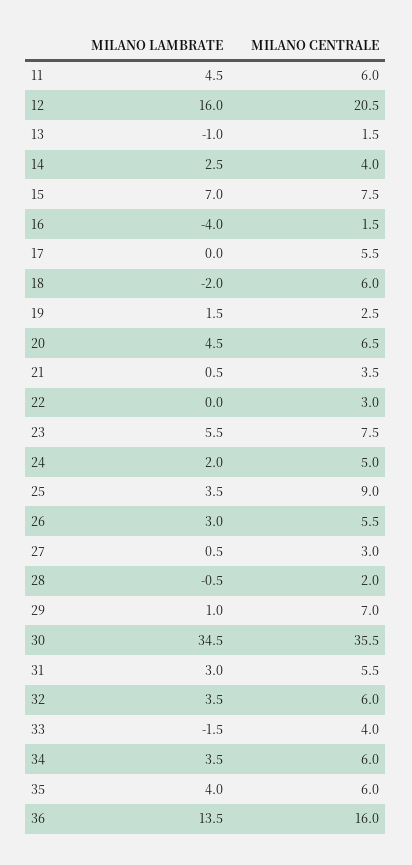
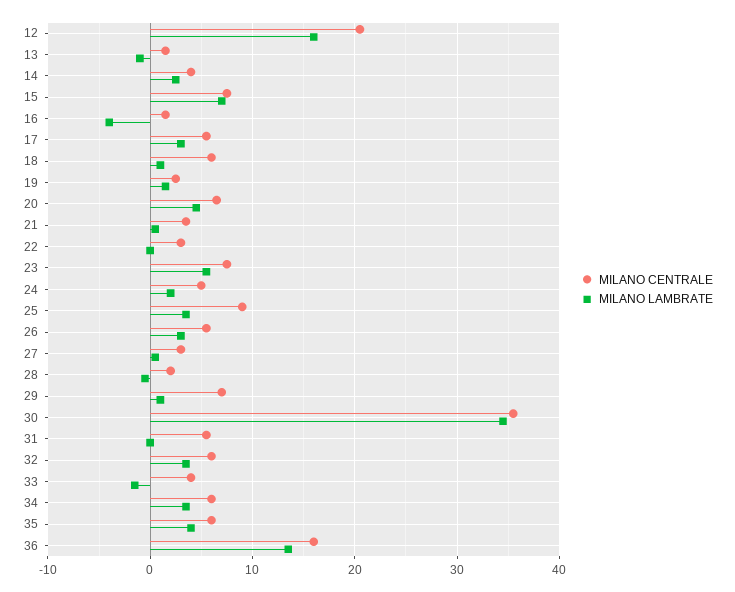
MILANO LAMBRATE, 11: 4.5 -> none
MILANO CENTRALE, 11: 6 -> none
MILANO LAMBRATE, 17: 0 -> 3
MILANO LAMBRATE, 18: -2 -> 1
MILANO LAMBRATE, 31: 3 -> 0

